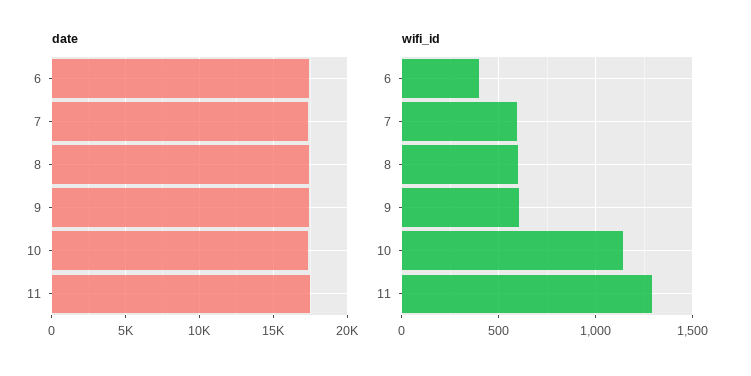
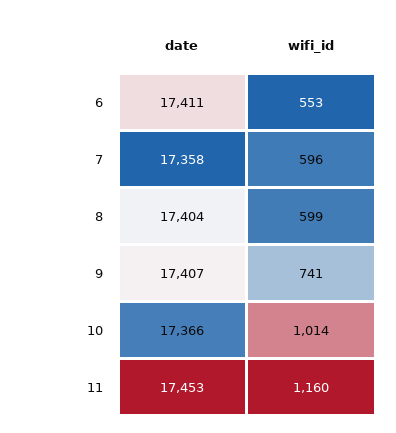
wifi_id, 6: 400 -> 553
wifi_id, 9: 600 -> 741
wifi_id, 10: 1150 -> 1014
wifi_id, 11: 1300 -> 1160

